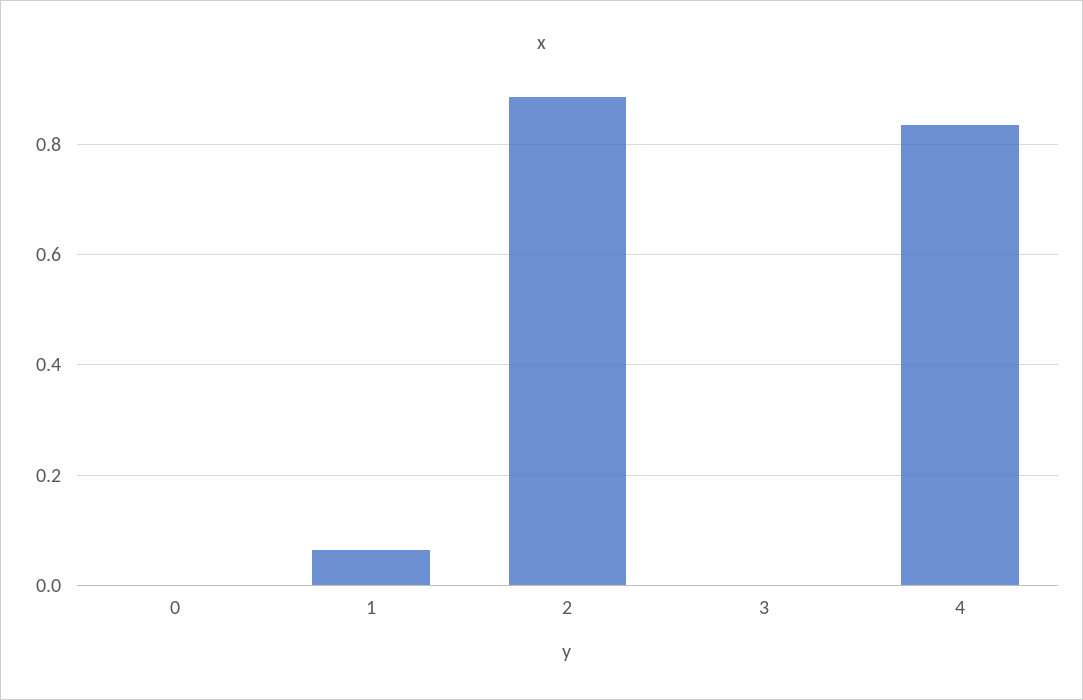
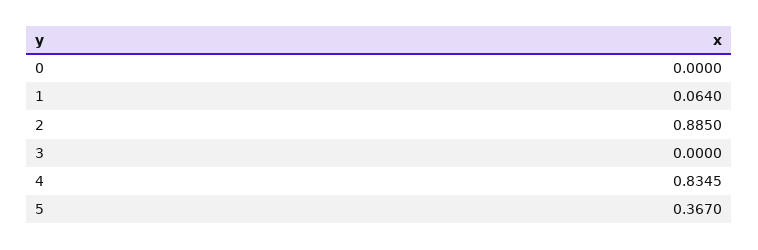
5: none -> 0.367

